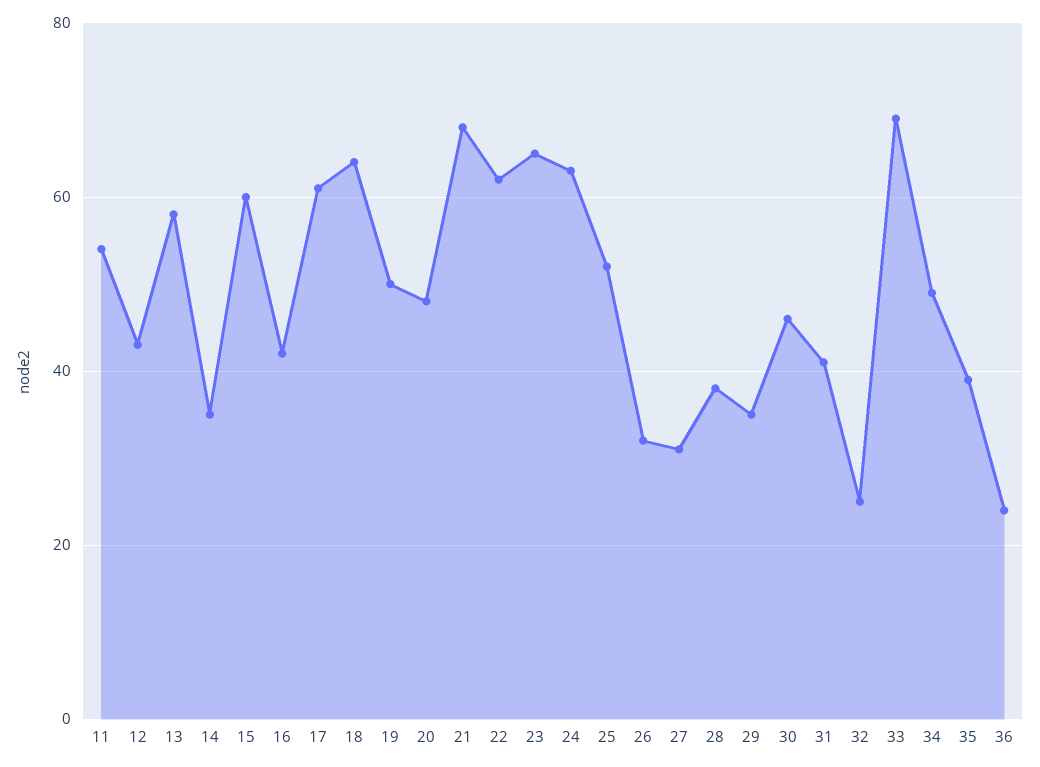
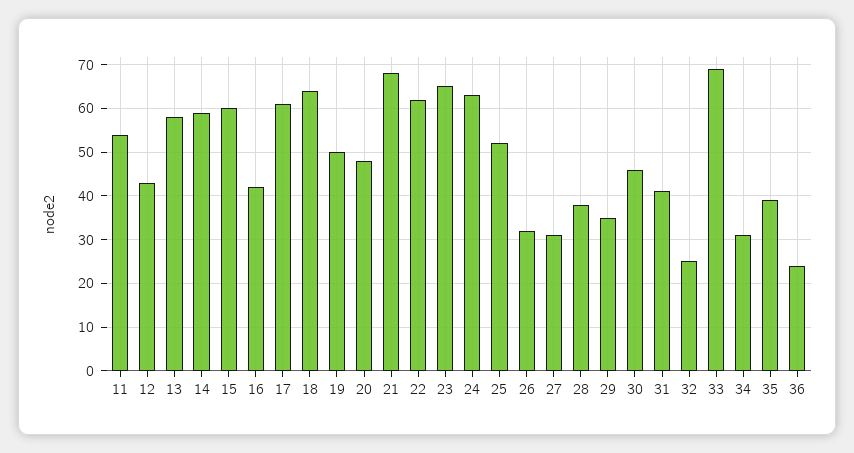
14: 35 -> 60
34: 50 -> 30

